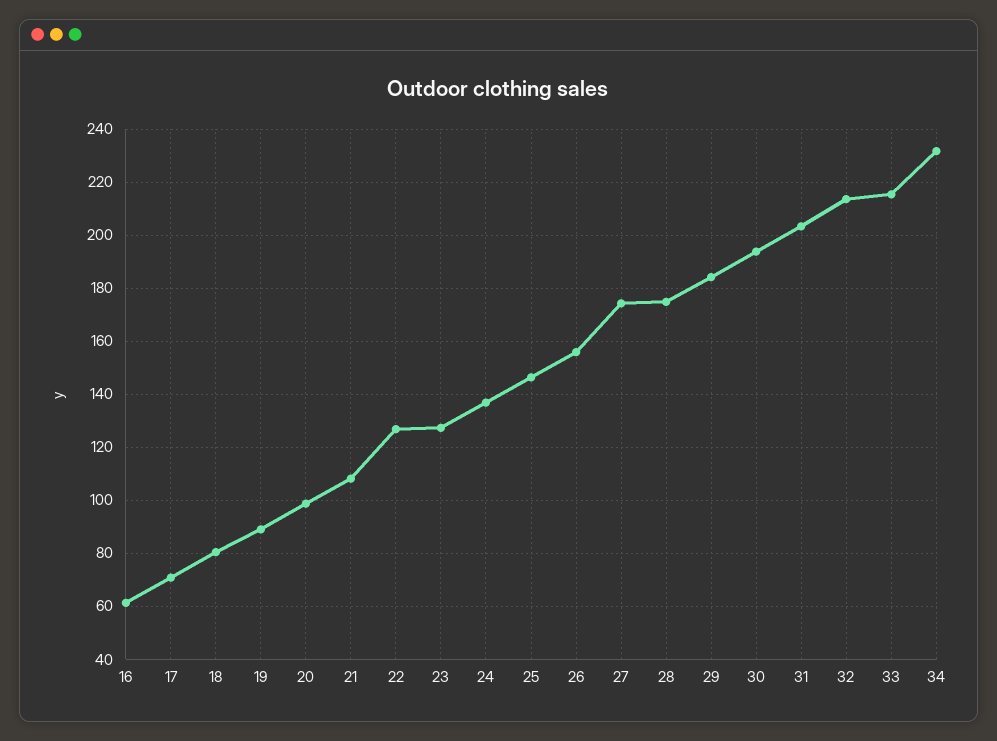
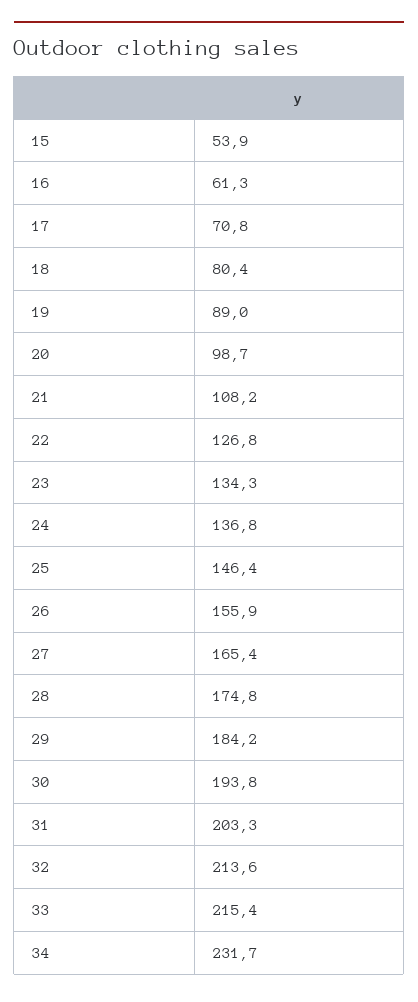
23: 127.5 -> 134.3
27: 175 -> 165.4
15: none -> 53.9

